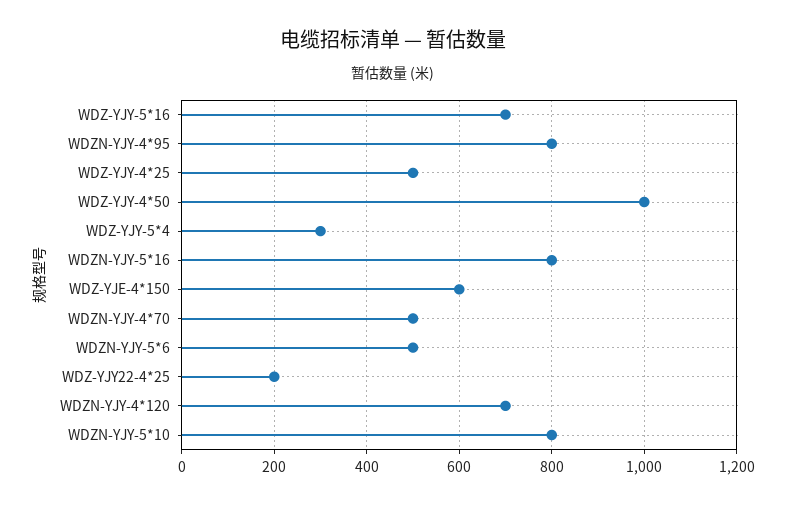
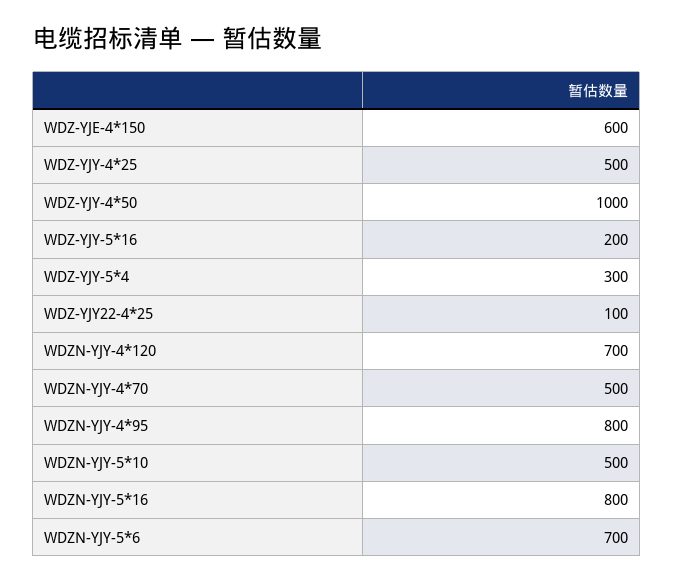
WDZ-YJY-5*16: 700 -> 200
WDZN-YJY-5*6: 500 -> 700
WDZ-YJY22-4*25: 200 -> 100
WDZN-YJY-5*10: 800 -> 500

